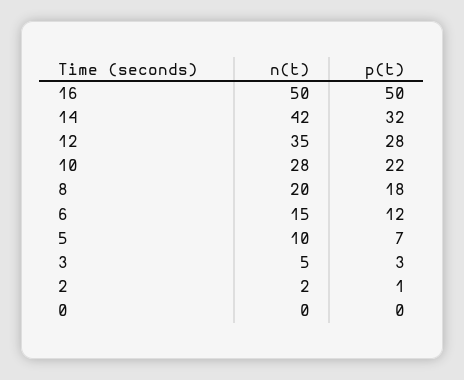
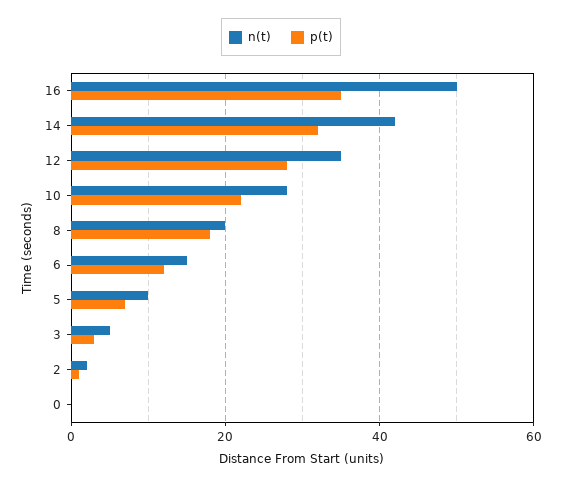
p(t), 16: 50 -> 35

